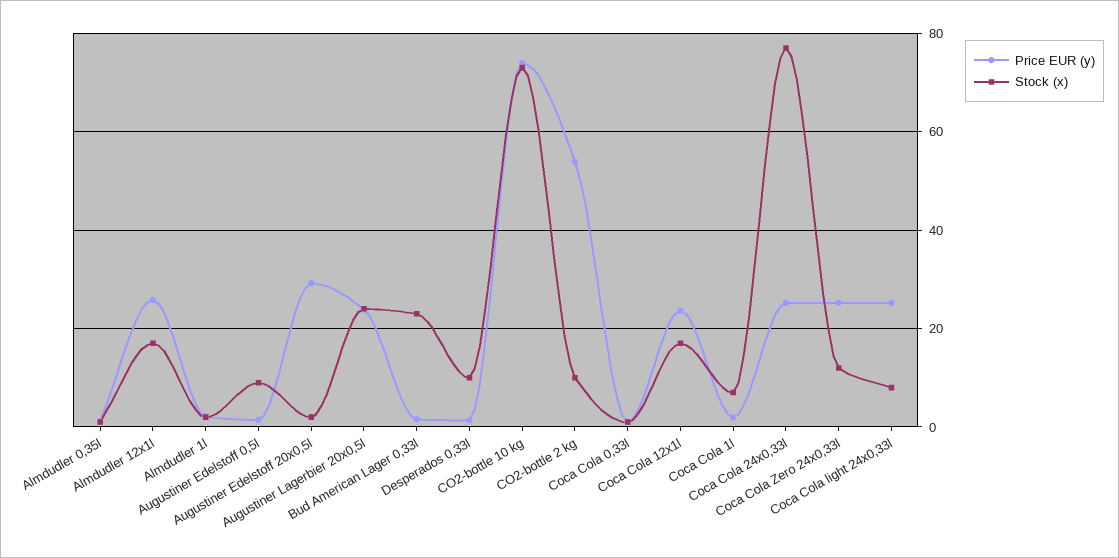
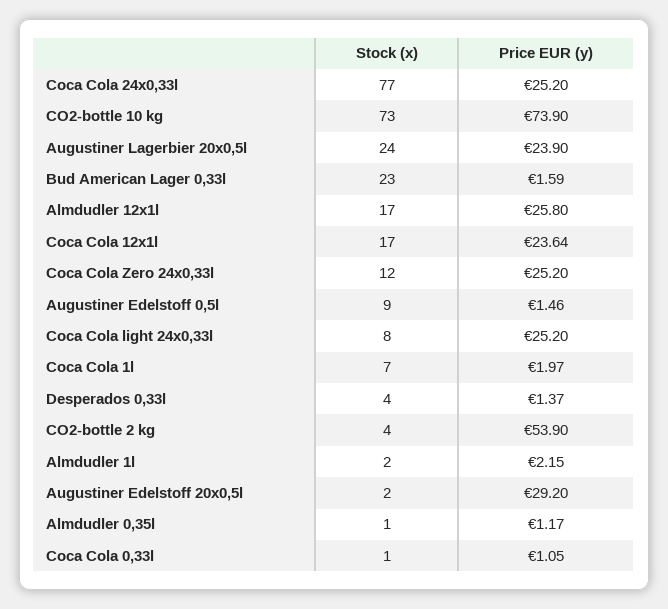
Stock (x), Desperados 0,33l: 10 -> 4
Stock (x), CO2-bottle 2 kg: 10 -> 4

